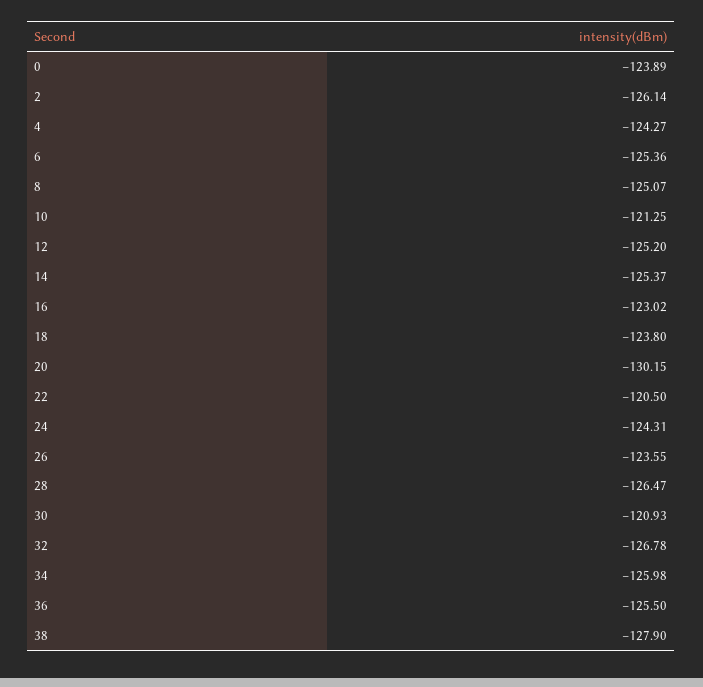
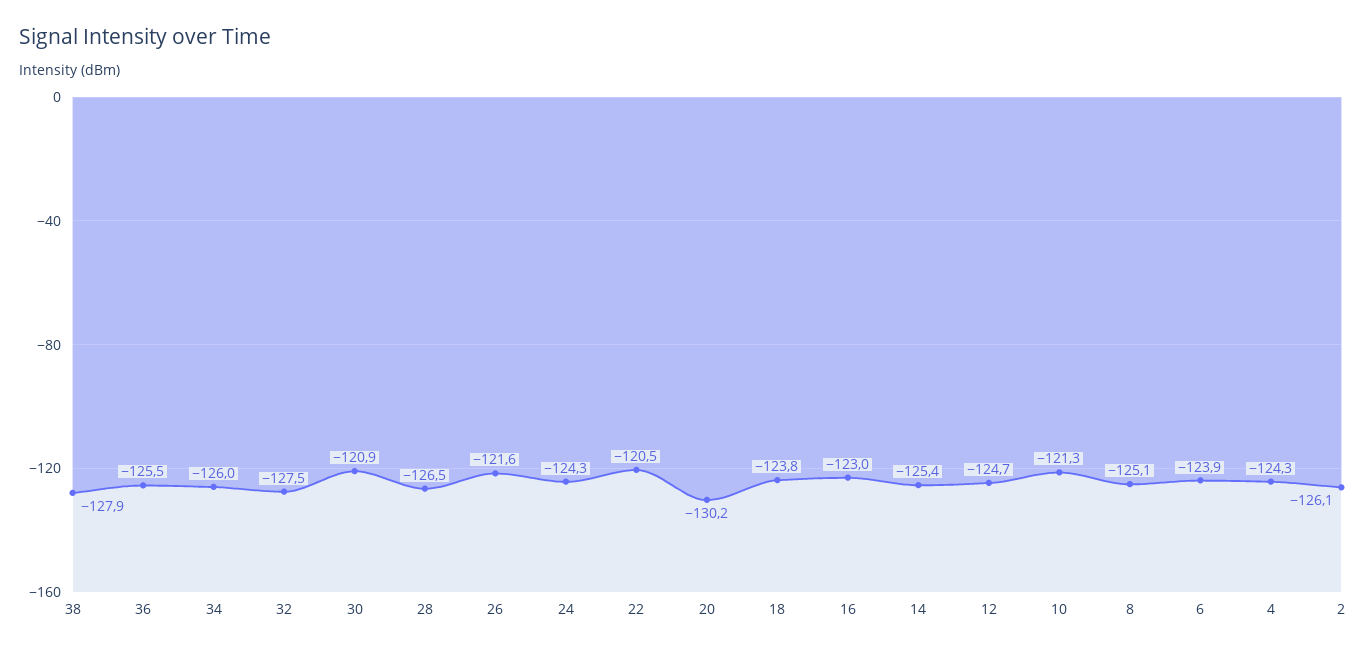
0: -123.89 -> none
6: -125.36 -> -123.9
12: -125.2 -> -124.7
26: -123.55 -> -121.6
32: -126.78 -> -127.5

